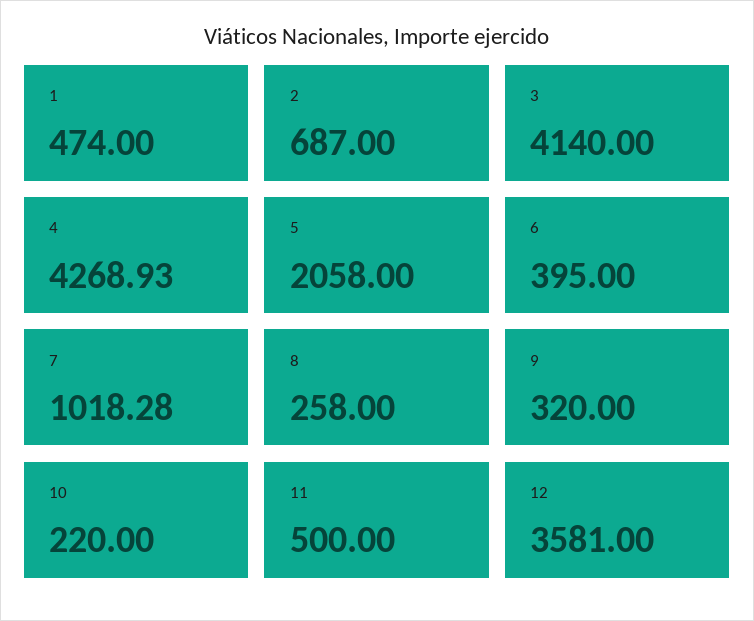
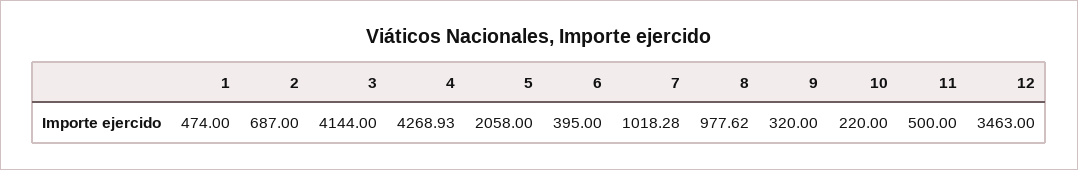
3: 4140 -> 4144
8: 258 -> 977.62
12: 3581 -> 3463

